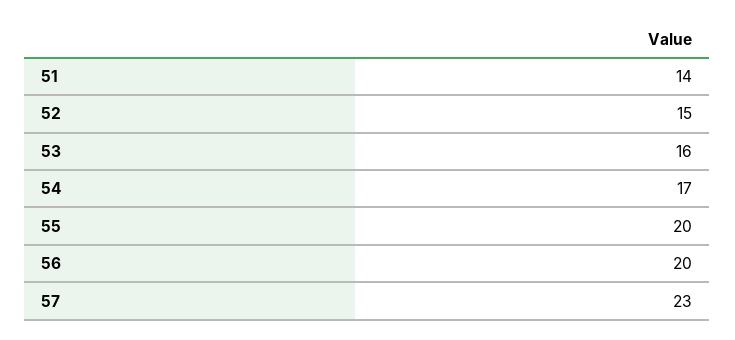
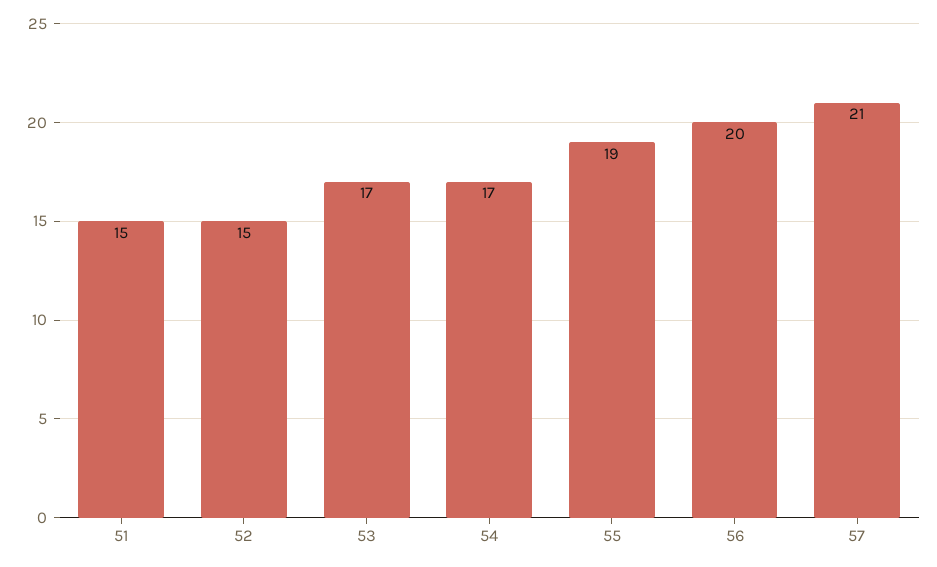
51: 14 -> 15
53: 16 -> 17
55: 20 -> 19
57: 23 -> 21

